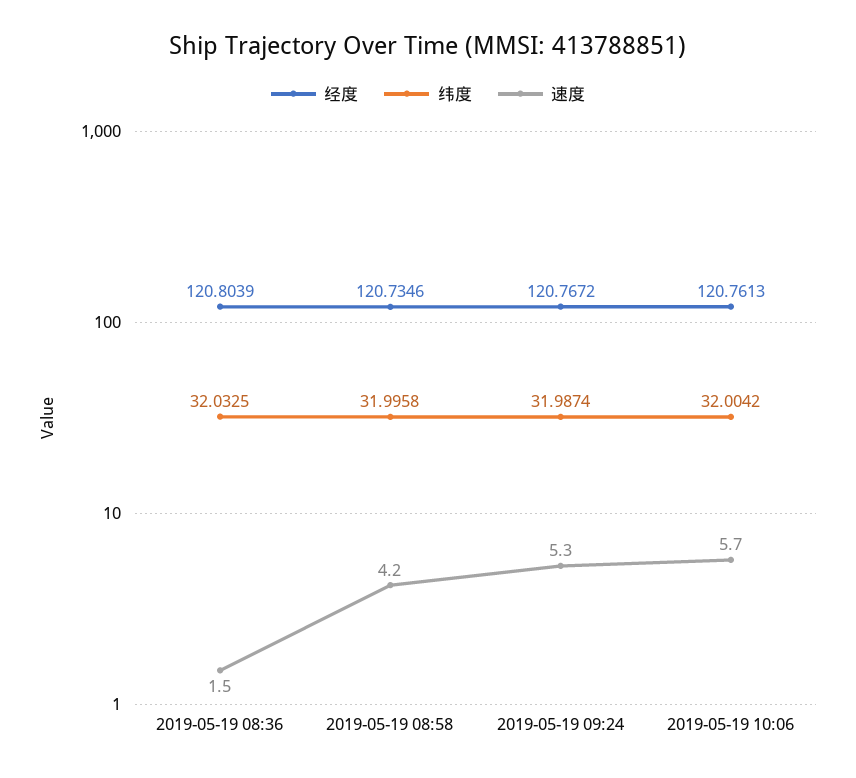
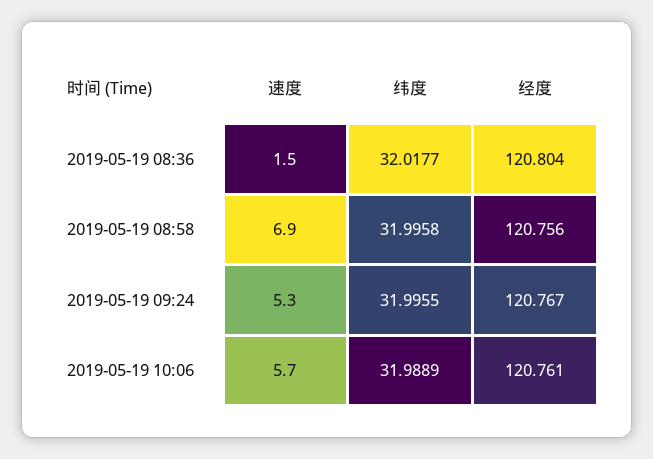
纬度, 2019-05-19 08:36: 32.0325 -> 32.0177
经度, 2019-05-19 08:58: 120.7346 -> 120.756
速度, 2019-05-19 08:58: 4.2 -> 6.9
纬度, 2019-05-19 09:24: 31.9874 -> 31.9955
纬度, 2019-05-19 10:06: 32.0042 -> 31.9889

